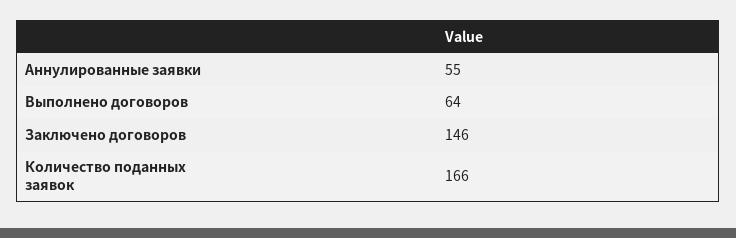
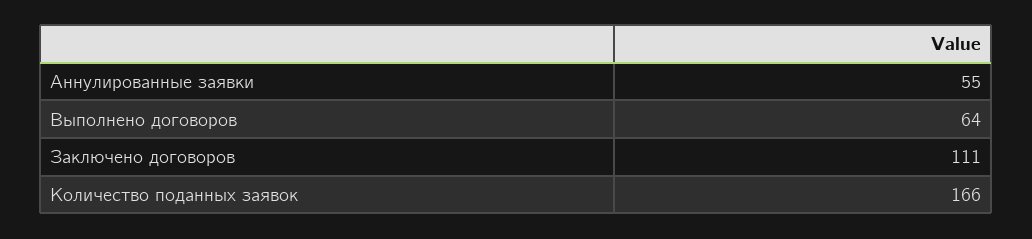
Заключено договоров: 146 -> 111

